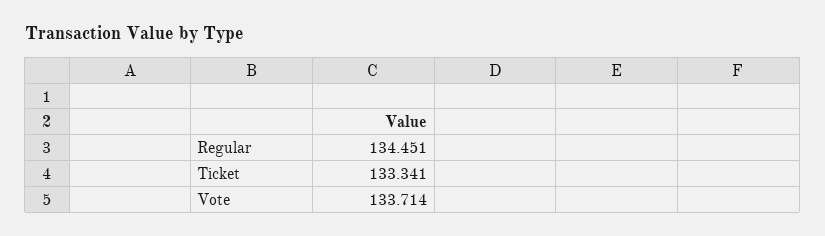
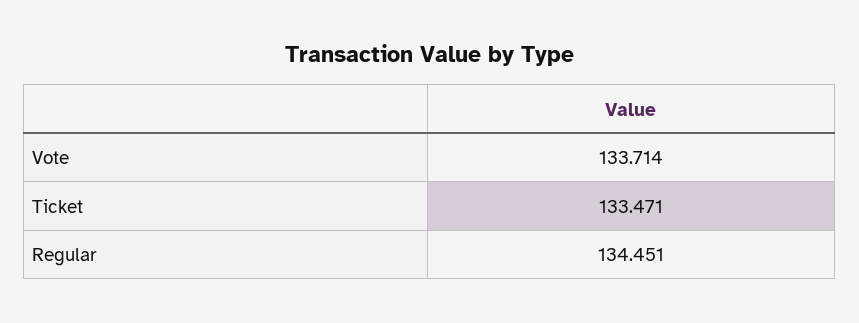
Ticket: 133.341 -> 133.471

